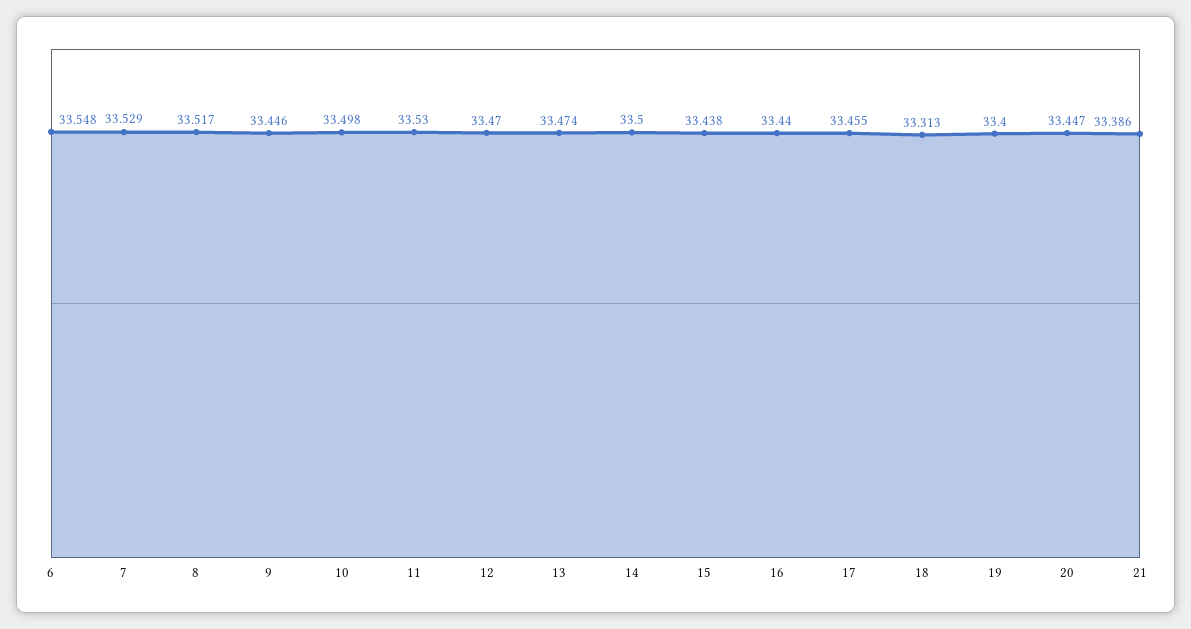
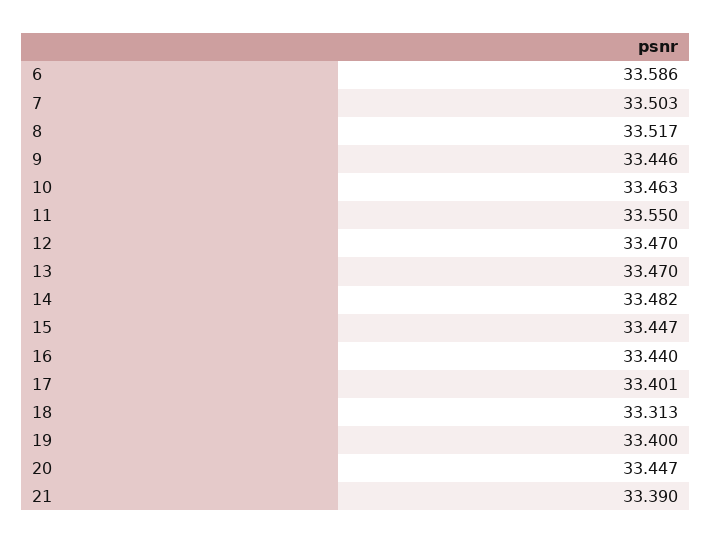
6: 33.548 -> 33.586
7: 33.529 -> 33.503
10: 33.498 -> 33.463
11: 33.53 -> 33.55
13: 33.474 -> 33.47
14: 33.5 -> 33.482
15: 33.438 -> 33.447
17: 33.455 -> 33.401
21: 33.386 -> 33.39

